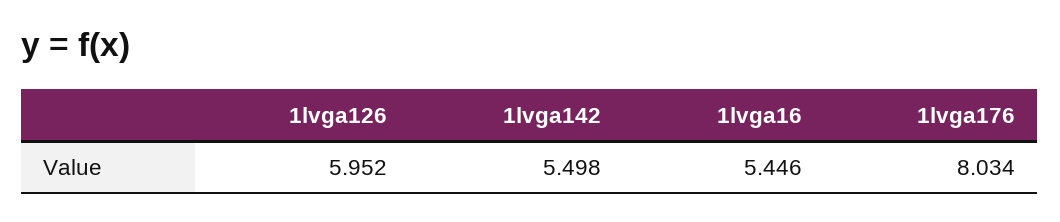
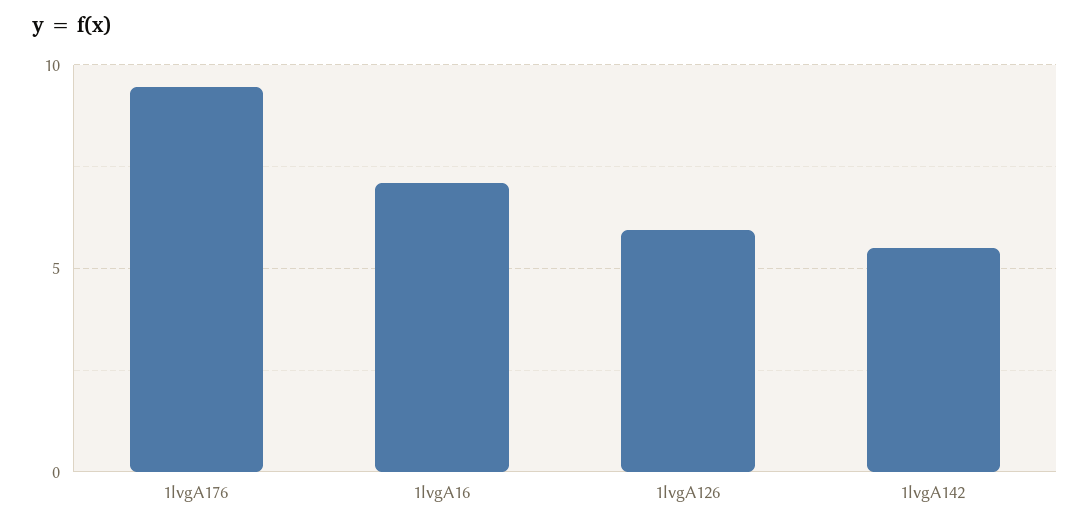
1lvga16: 5.446 -> 7
1lvga176: 8.034 -> 9.5

